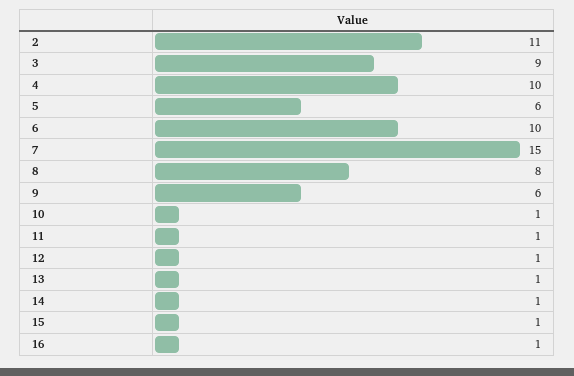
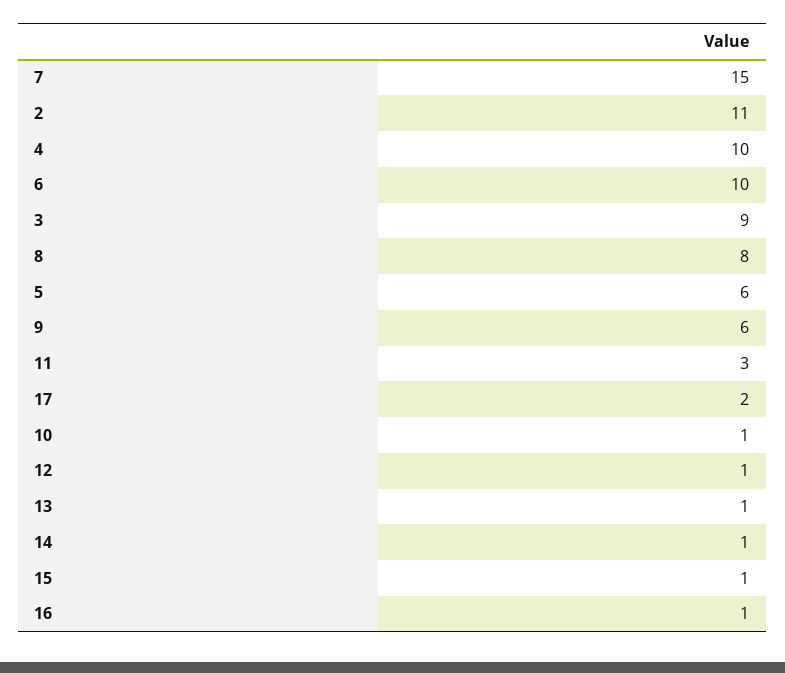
11: 1 -> 3
17: none -> 2

